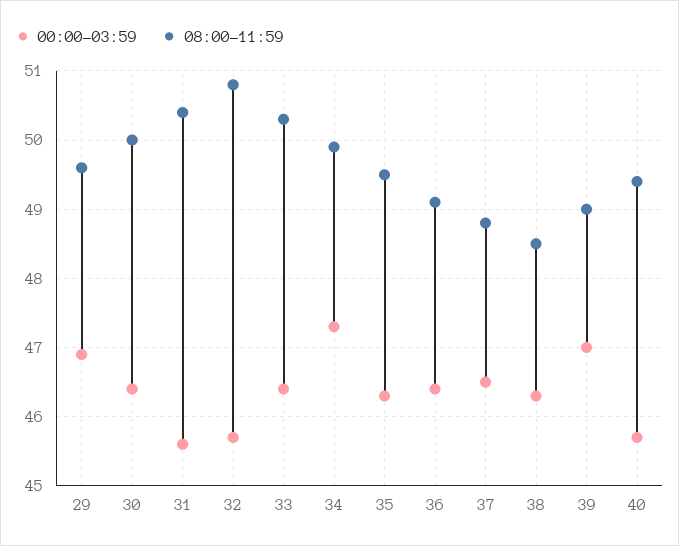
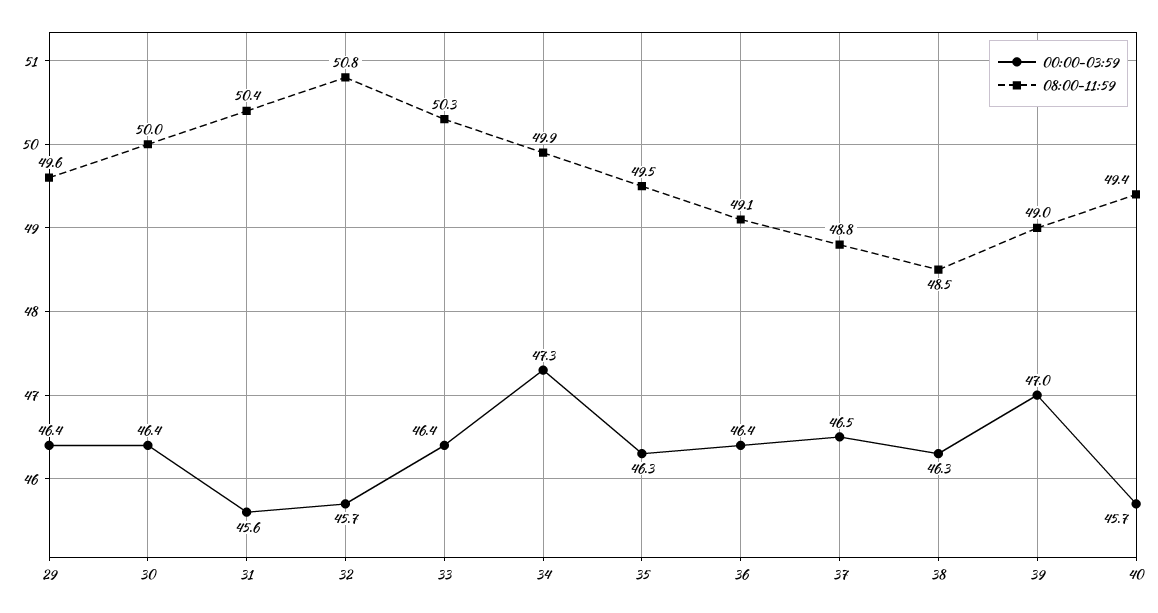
00:00-03:59, 29: 46.9 -> 46.4

